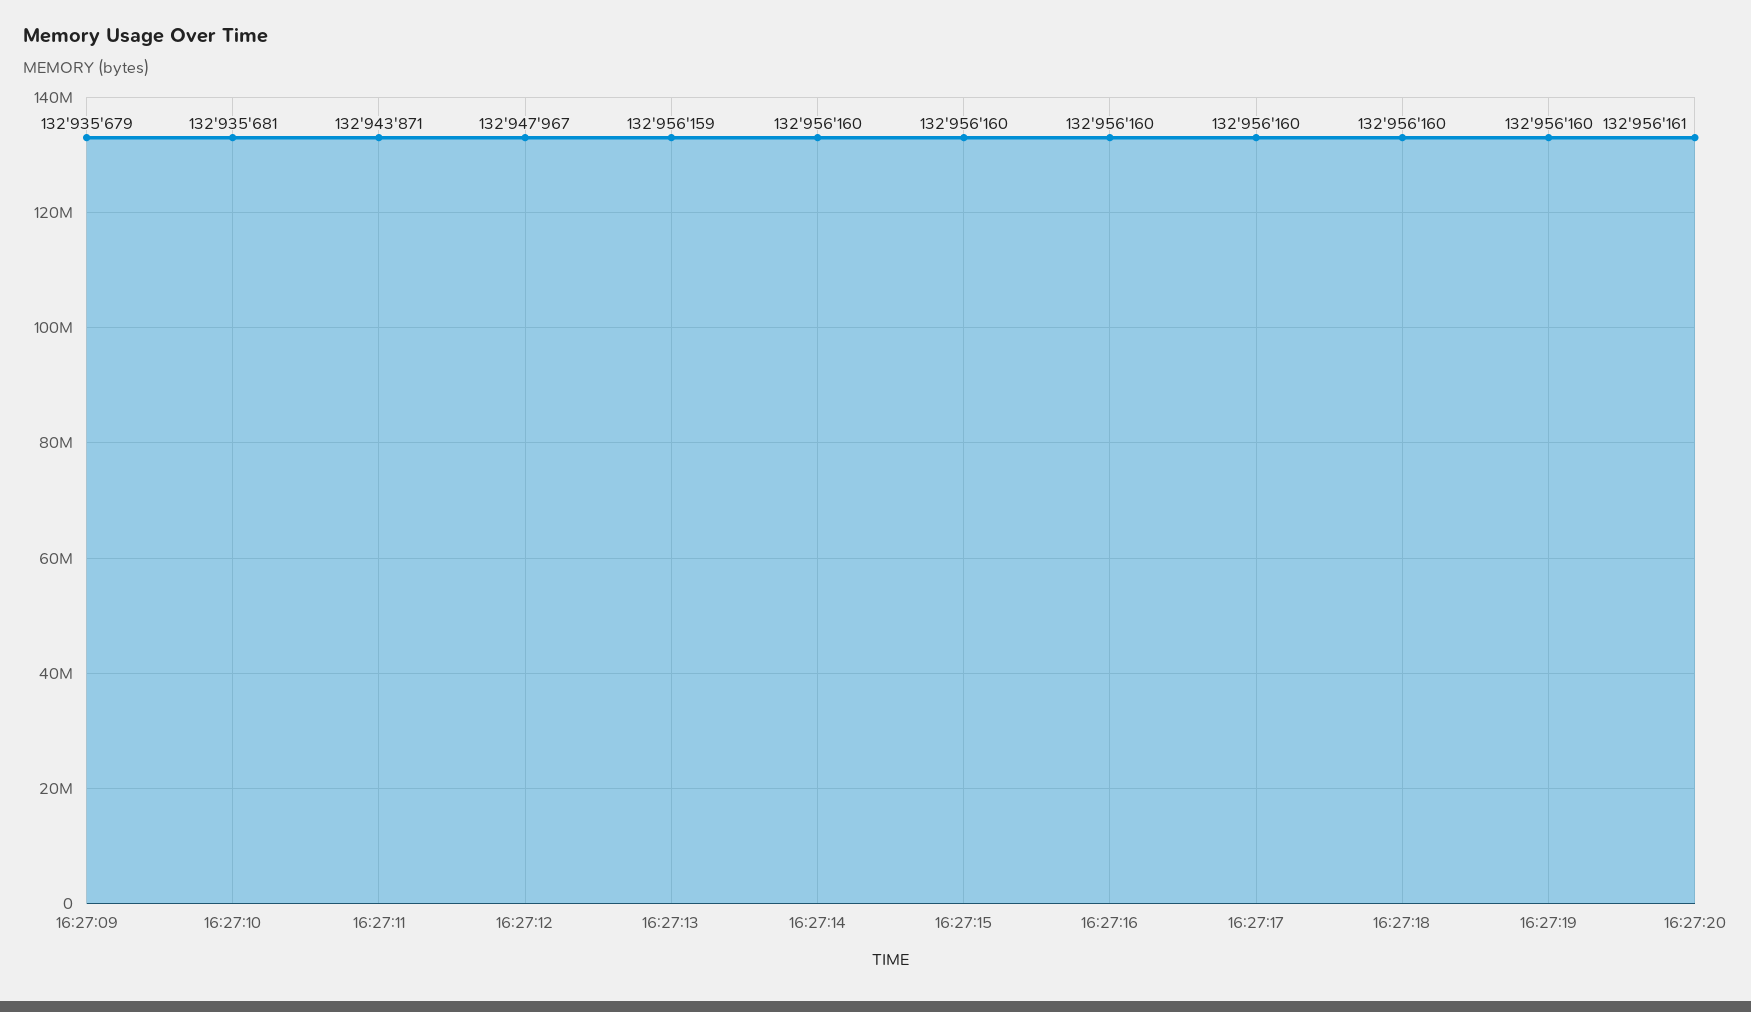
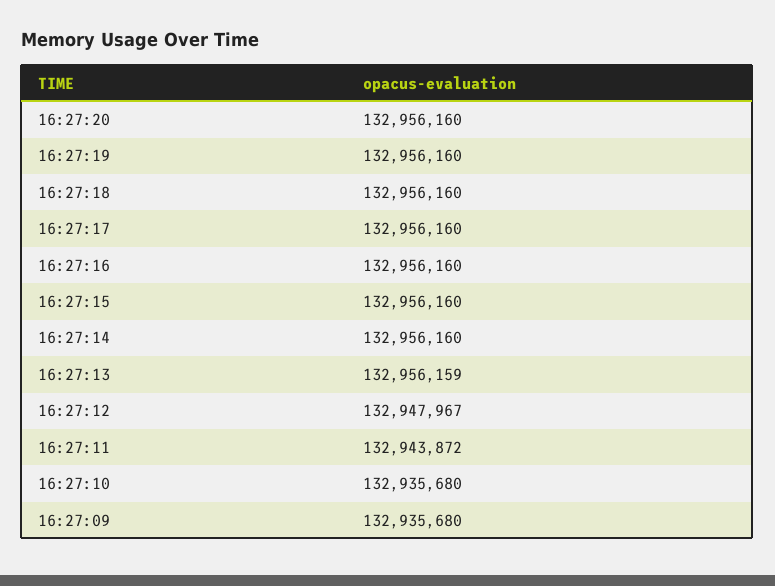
16:27:09: 132935679 -> 132935680
16:27:10: 132935681 -> 132935680
16:27:11: 132943871 -> 132943872
16:27:20: 132956161 -> 132956160

